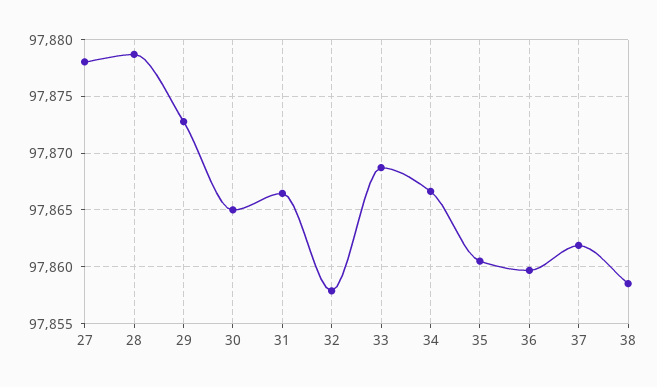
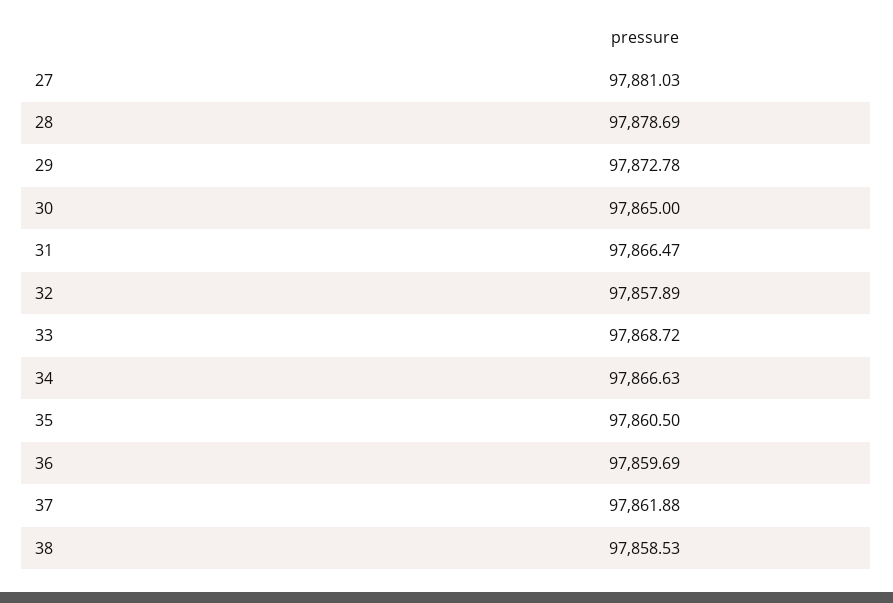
27: 97878 -> 97881.03

